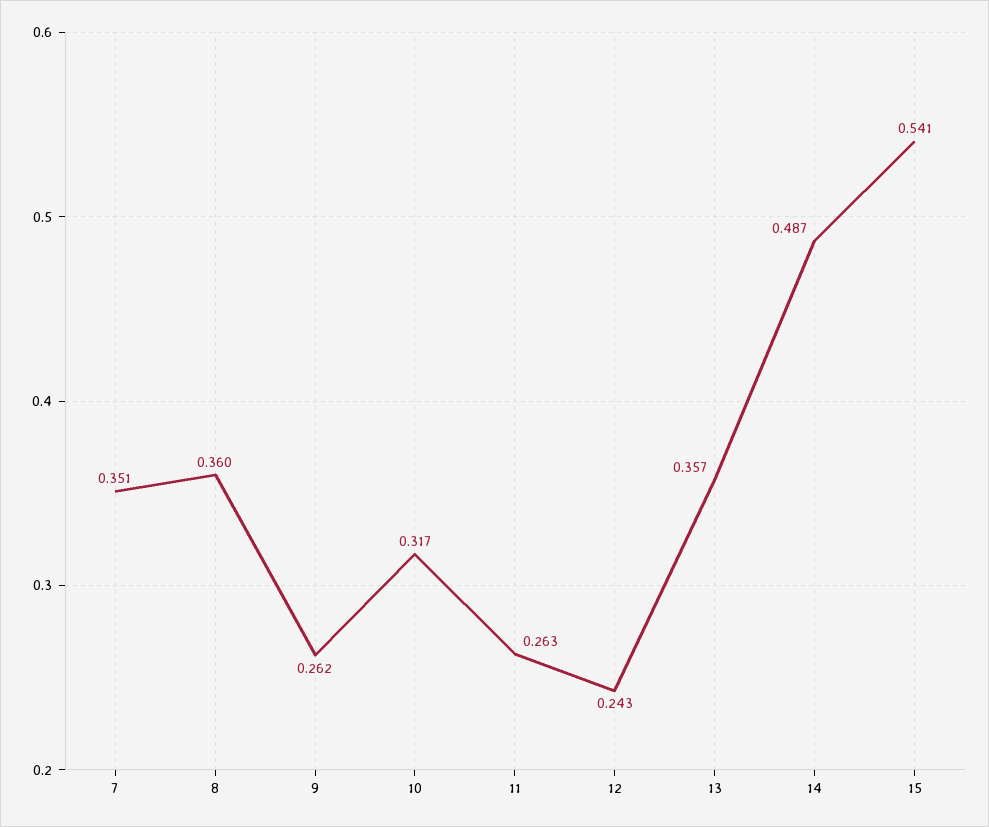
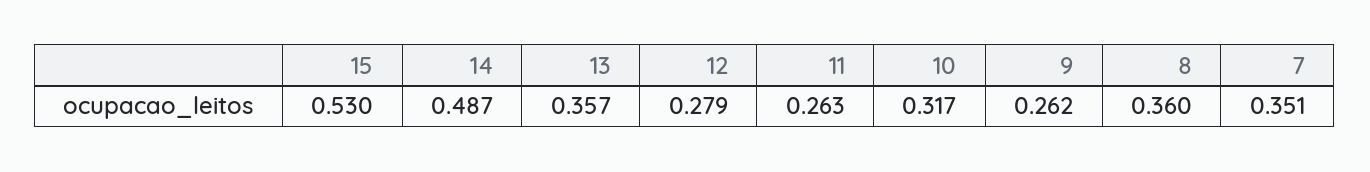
12: 0.243 -> 0.279
15: 0.541 -> 0.53

